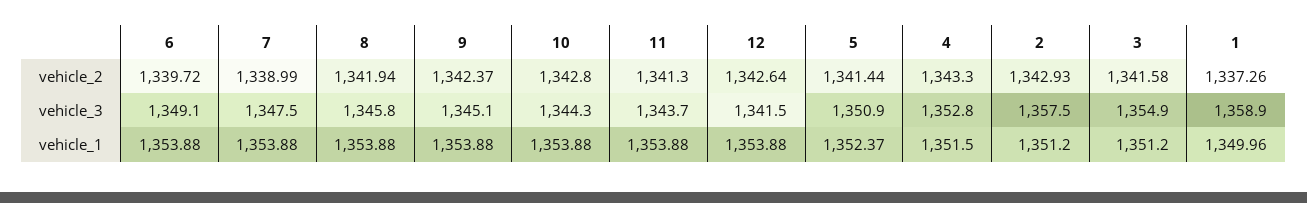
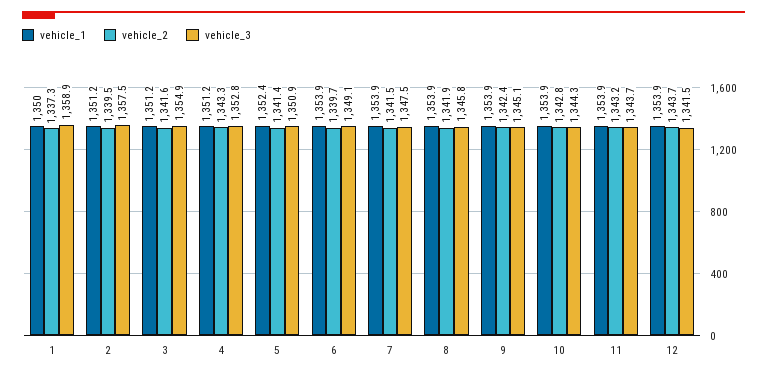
vehicle_2, 7: 1338.99 -> 1341.5
vehicle_2, 11: 1341.3 -> 1343.2
vehicle_2, 12: 1342.64 -> 1343.7
vehicle_2, 2: 1342.93 -> 1339.5
vehicle_1, 4: 1351.5 -> 1351.2

